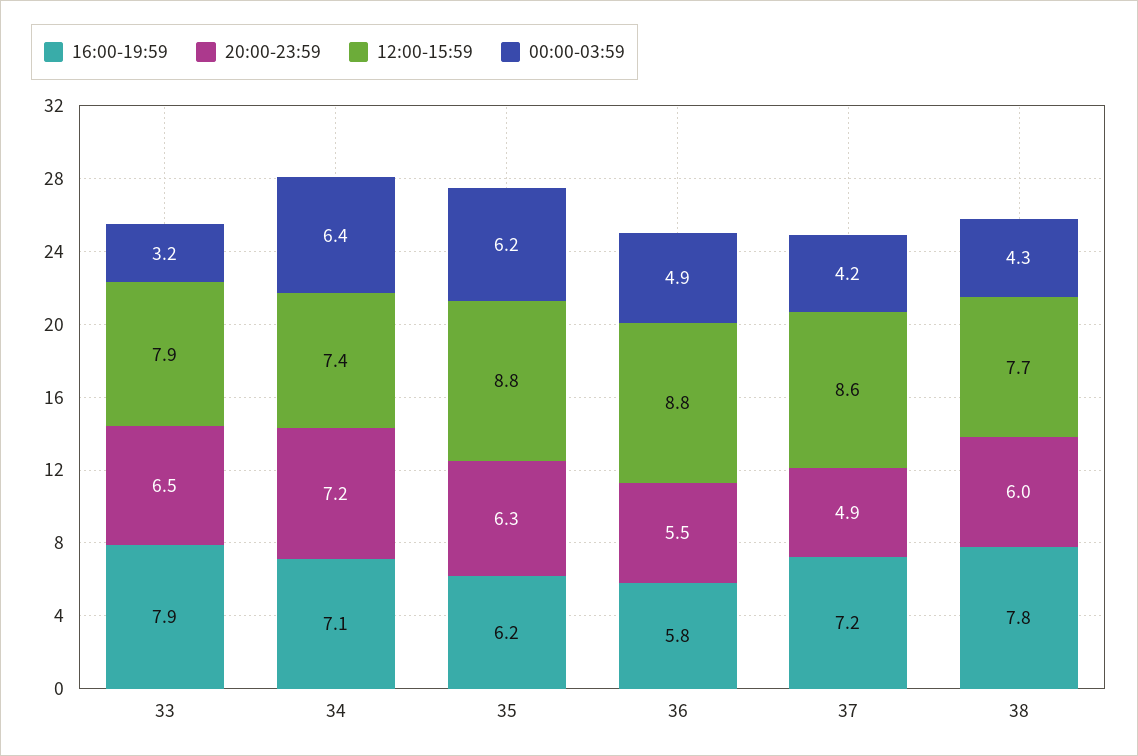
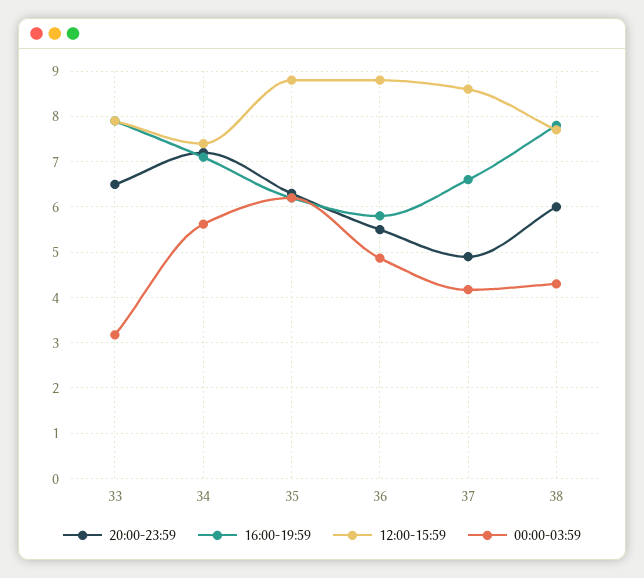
00:00-03:59, 34: 6.4 -> 5.6
16:00-19:59, 37: 7.2 -> 6.6

